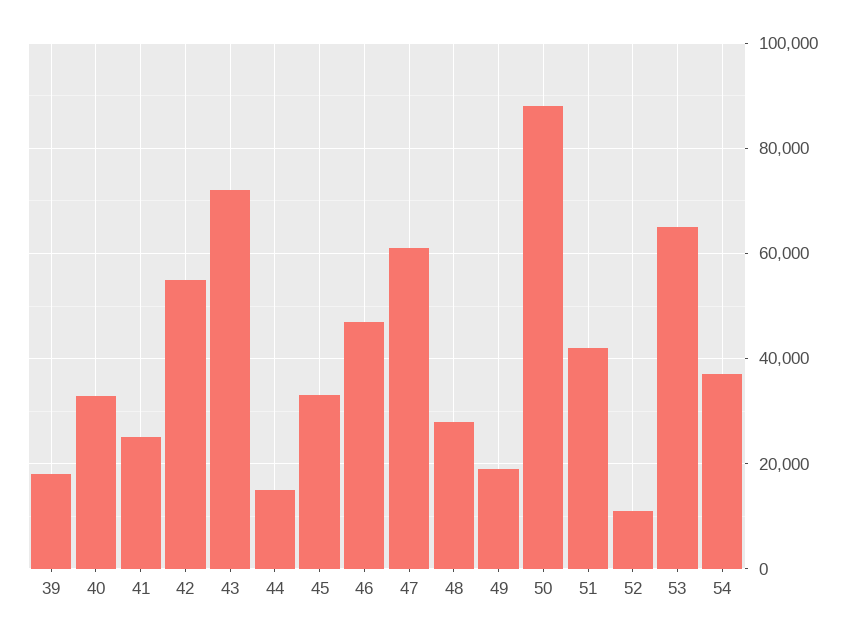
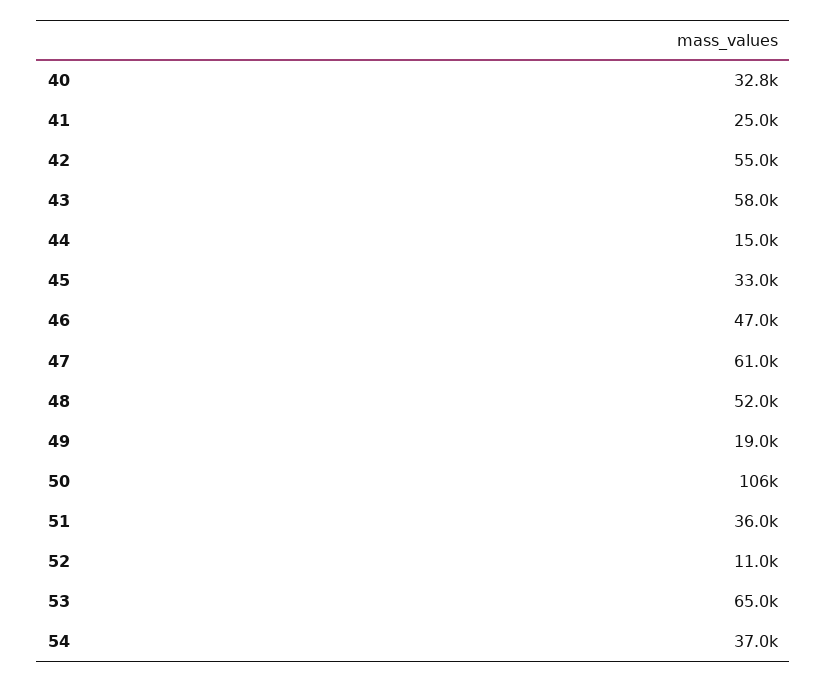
39: 18000 -> none
43: 72000 -> 58000
48: 28000 -> 52000
50: 88000 -> 106000
51: 42000 -> 36000

